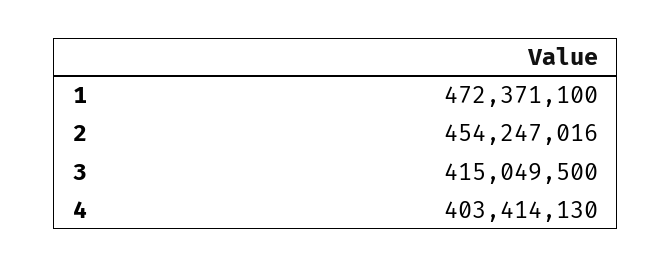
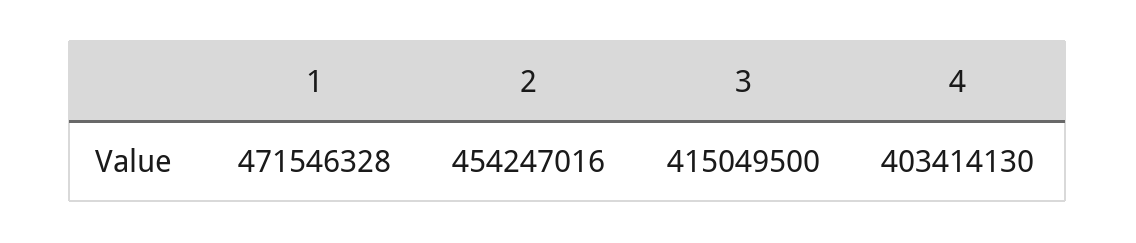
1: 472371100 -> 471546328

